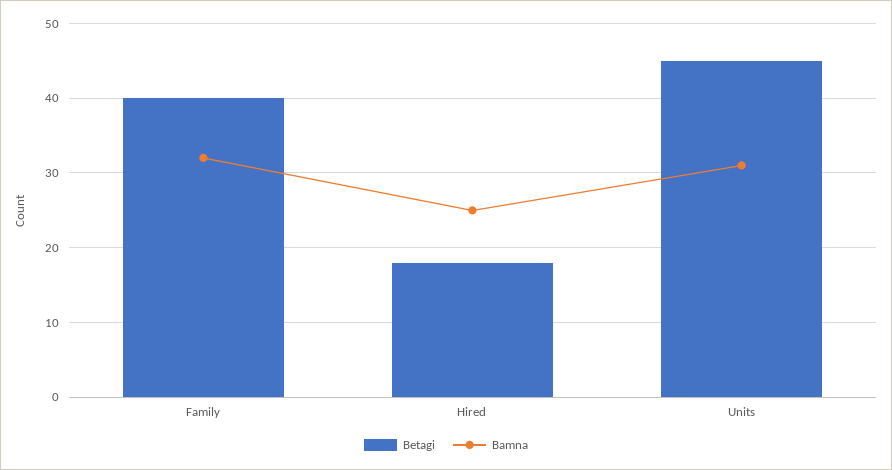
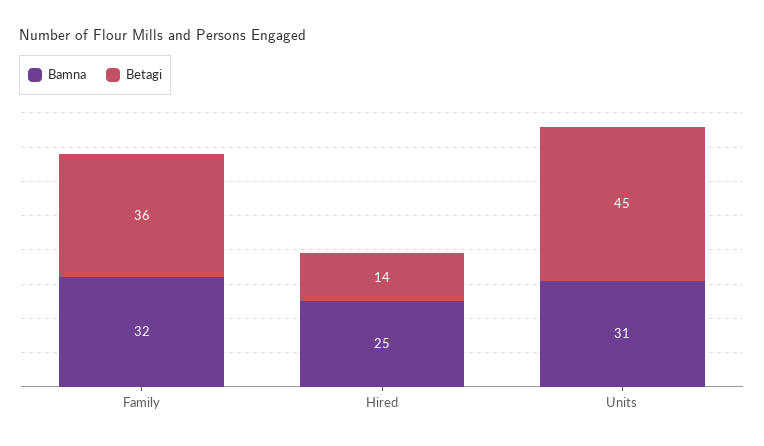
Betagi, Family: 40 -> 36
Betagi, Hired: 18 -> 14

